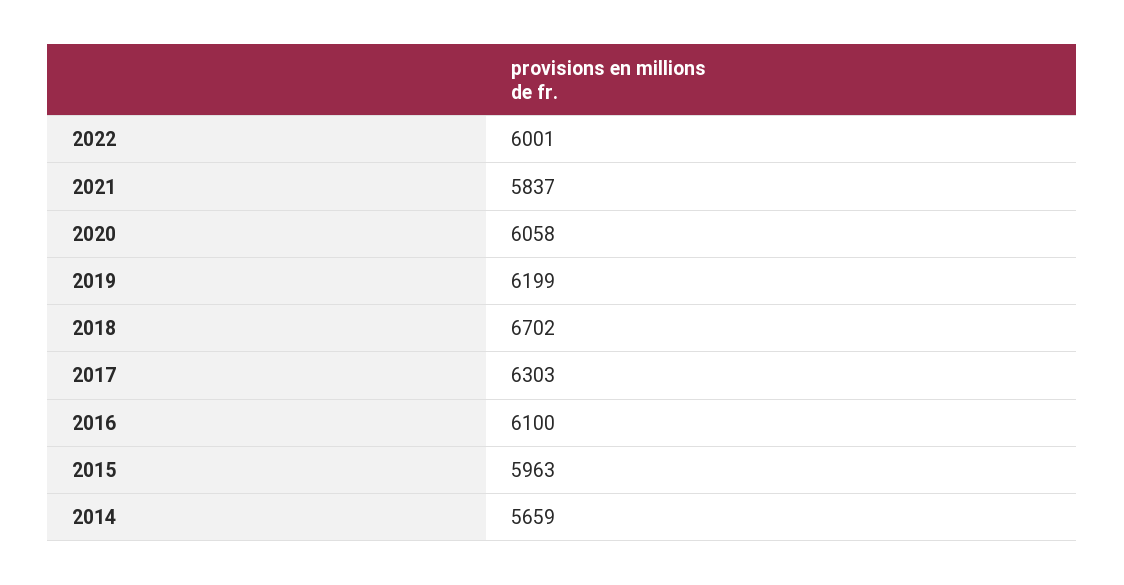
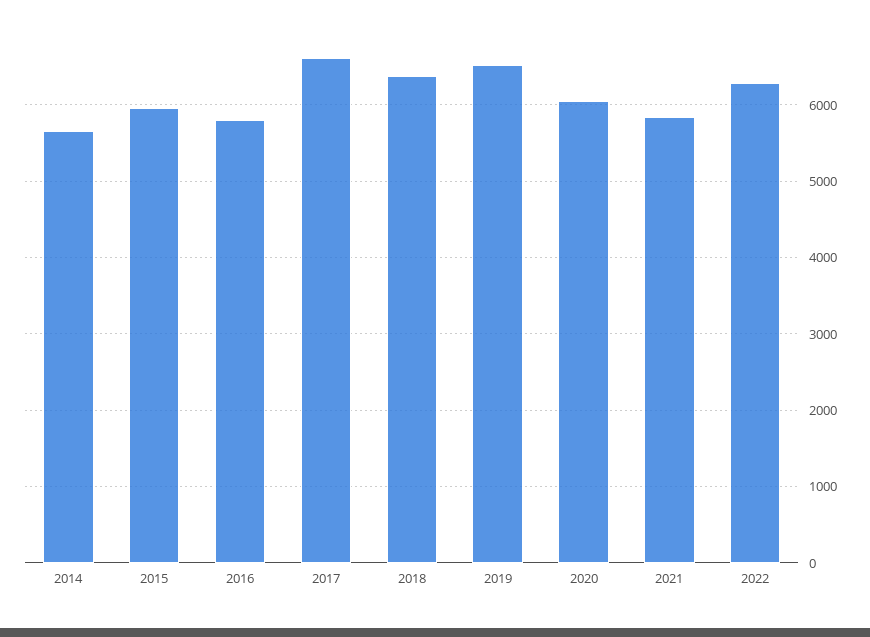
2022: 6001 -> 6300
2019: 6199 -> 6500
2018: 6702 -> 6400
2017: 6303 -> 6600
2016: 6100 -> 5800

